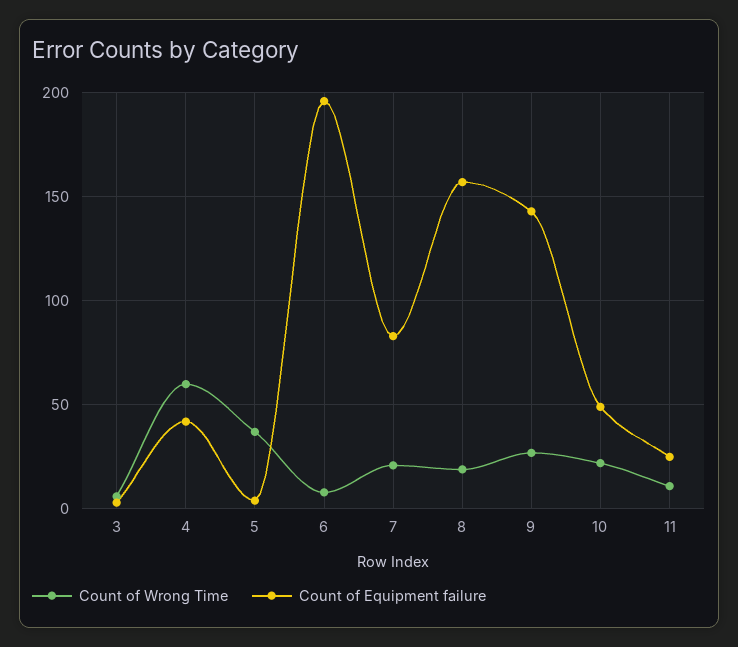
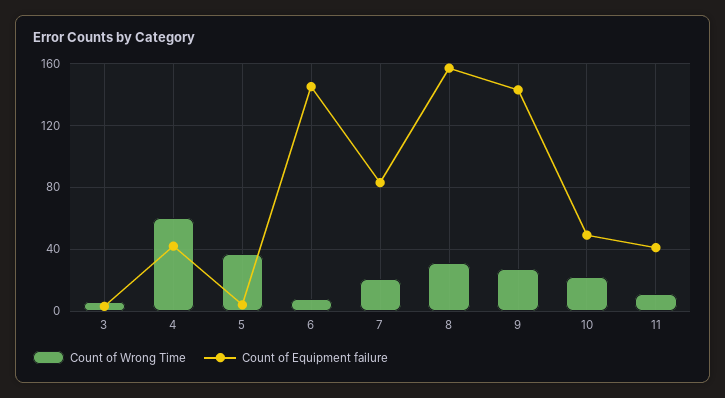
Count of Equipment failure, 6: 195 -> 145
Count of Wrong Time, 8: 20 -> 30
Count of Equipment failure, 11: 25 -> 40

